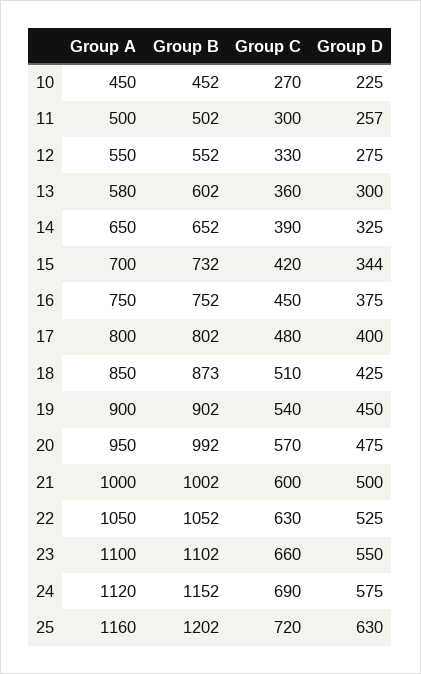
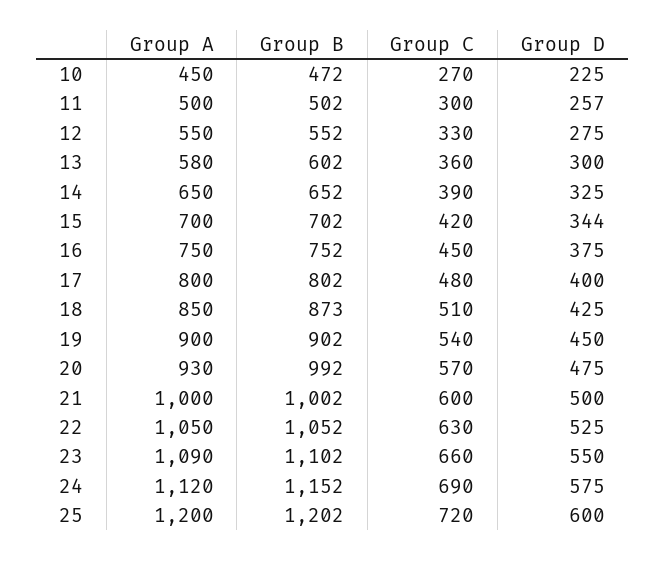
Group B, 10: 452 -> 472
Group B, 15: 732 -> 702
Group A, 20: 950 -> 930
Group A, 23: 1100 -> 1090
Group A, 25: 1160 -> 1200
Group D, 25: 630 -> 600

